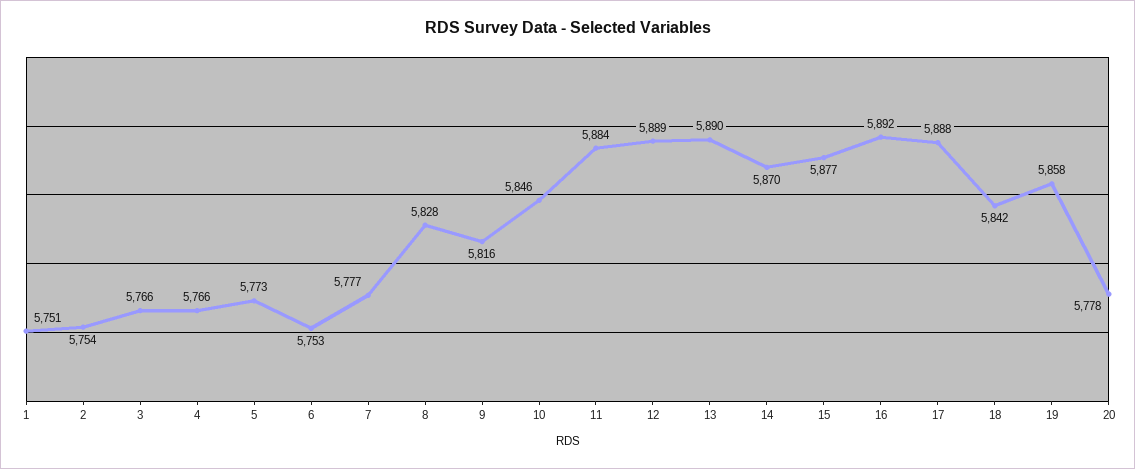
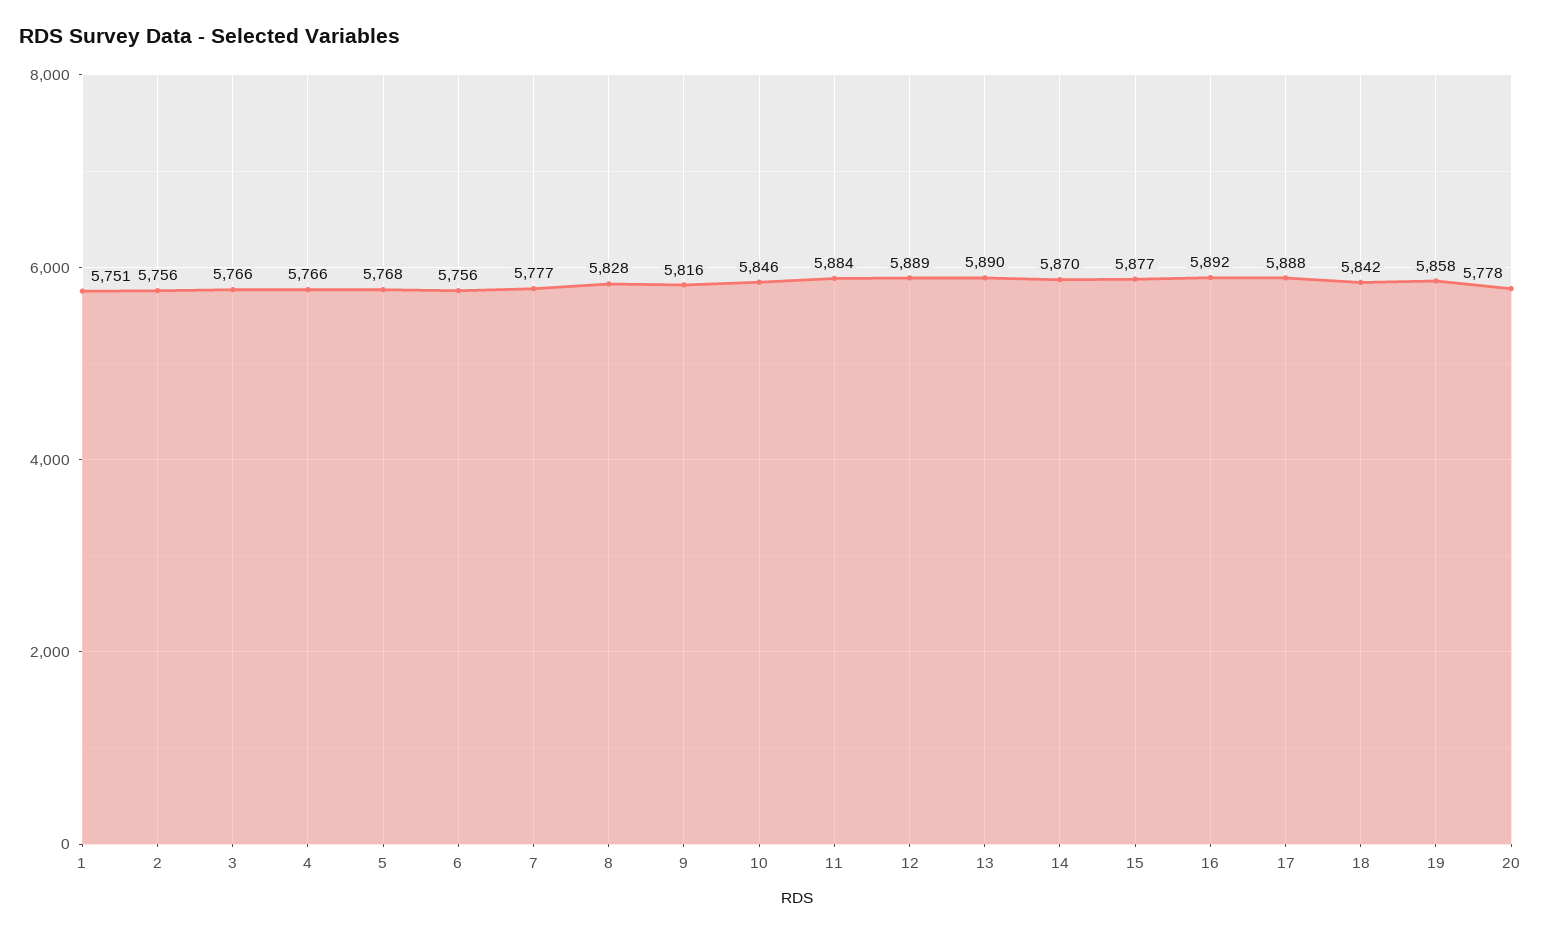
2: 5754 -> 5756
5: 5773 -> 5768
6: 5753 -> 5756

